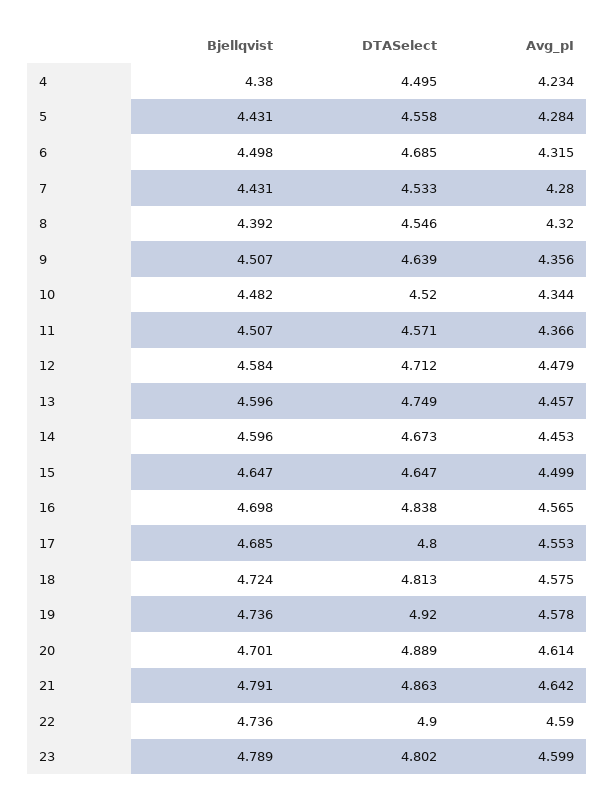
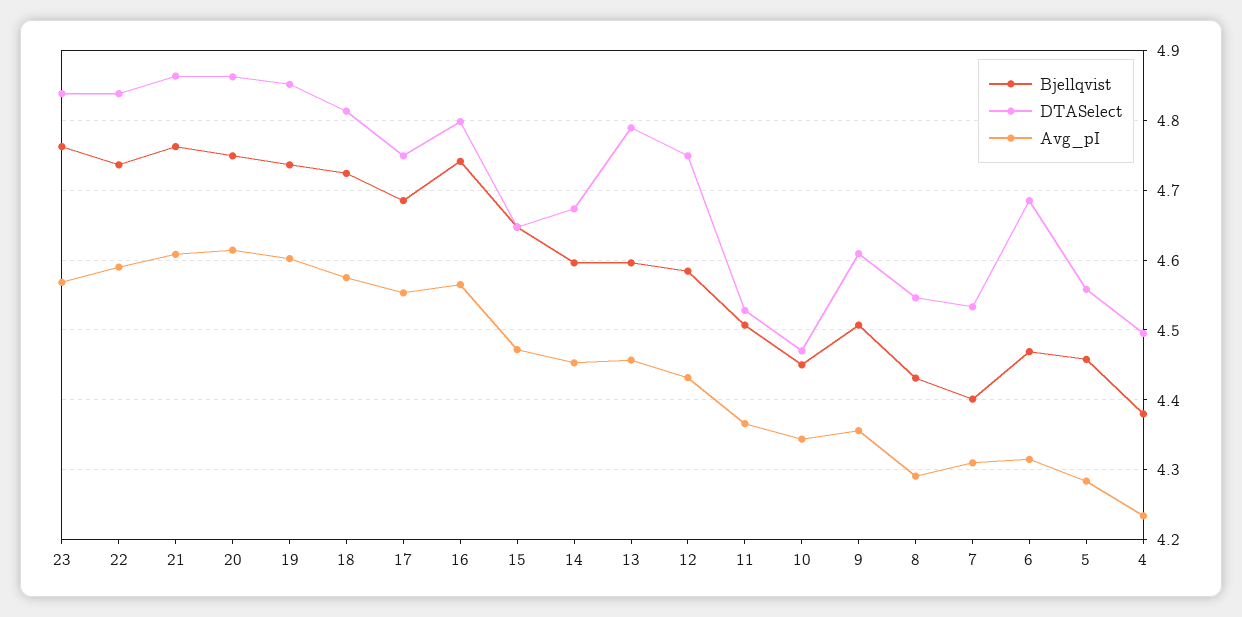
Bjellqvist, 5: 4.431 -> 4.46
Bjellqvist, 6: 4.498 -> 4.47
Bjellqvist, 7: 4.431 -> 4.4
Avg_pI, 7: 4.28 -> 4.31
Bjellqvist, 8: 4.392 -> 4.43
Avg_pI, 8: 4.32 -> 4.29
DTASelect, 9: 4.639 -> 4.61
Bjellqvist, 10: 4.482 -> 4.45
DTASelect, 10: 4.52 -> 4.47
DTASelect, 11: 4.571 -> 4.53
DTASelect, 12: 4.712 -> 4.75
Avg_pI, 12: 4.479 -> 4.43
DTASelect, 13: 4.749 -> 4.79
Avg_pI, 15: 4.499 -> 4.47
Bjellqvist, 16: 4.698 -> 4.74
DTASelect, 16: 4.838 -> 4.8
DTASelect, 17: 4.8 -> 4.75
DTASelect, 19: 4.92 -> 4.85
Avg_pI, 19: 4.578 -> 4.6
Bjellqvist, 20: 4.701 -> 4.75
DTASelect, 20: 4.889 -> 4.86
Bjellqvist, 21: 4.791 -> 4.76
Avg_pI, 21: 4.642 -> 4.61
DTASelect, 22: 4.9 -> 4.84
Bjellqvist, 23: 4.789 -> 4.76
DTASelect, 23: 4.802 -> 4.84
Avg_pI, 23: 4.599 -> 4.57

